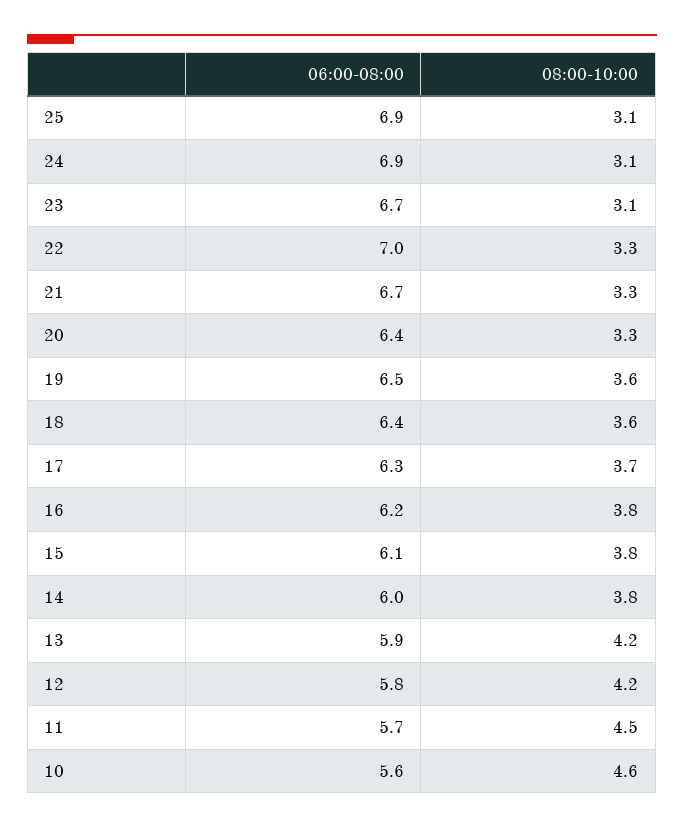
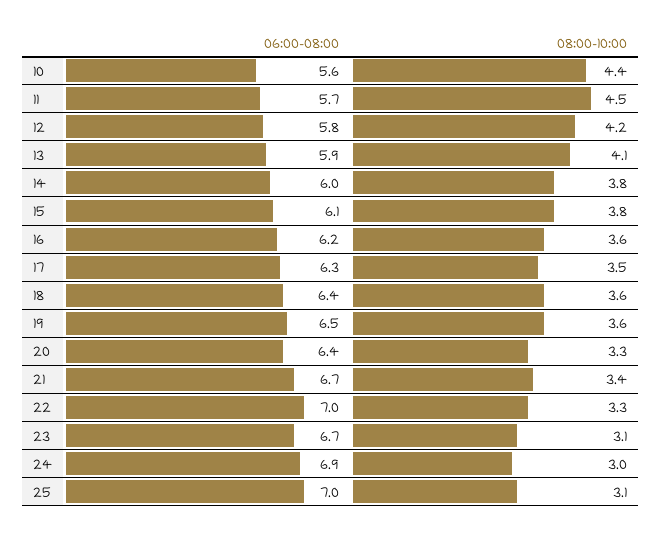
06:00-08:00, 25: 6.9 -> 7
08:00-10:00, 24: 3.1 -> 3
08:00-10:00, 21: 3.3 -> 3.4
08:00-10:00, 17: 3.7 -> 3.5
08:00-10:00, 16: 3.8 -> 3.6
08:00-10:00, 13: 4.2 -> 4.1
08:00-10:00, 10: 4.6 -> 4.4

